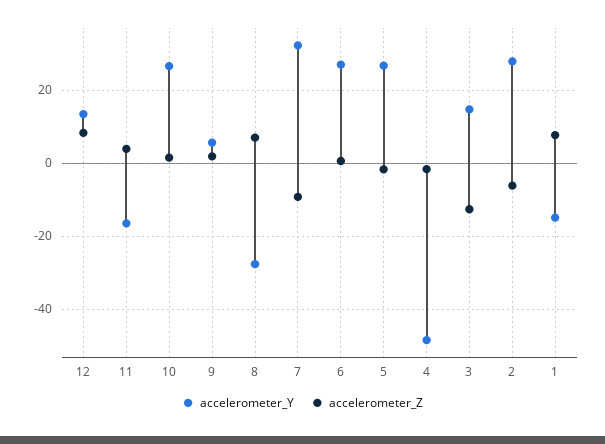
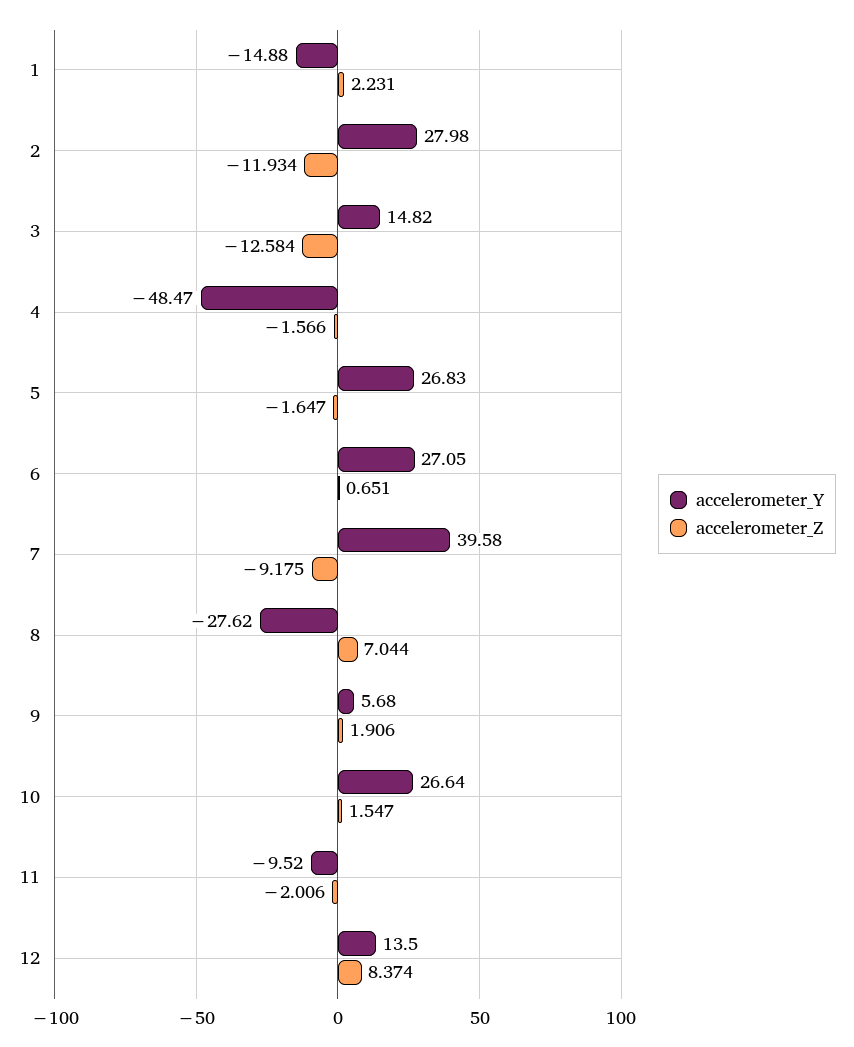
accelerometer_Y, 11: -16 -> -9.52
accelerometer_Z, 11: 4 -> -2.006
accelerometer_Y, 7: 32 -> 39.58
accelerometer_Z, 2: -6 -> -11.934
accelerometer_Z, 1: 8 -> 2.231

